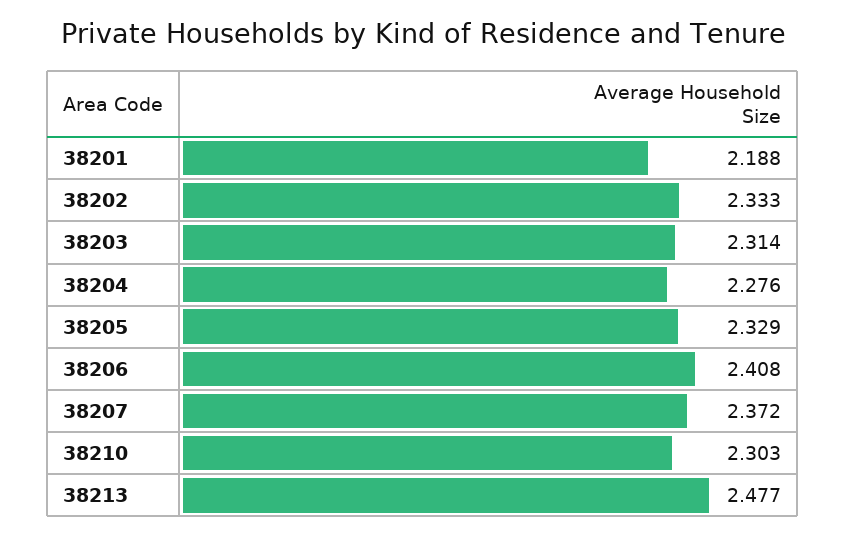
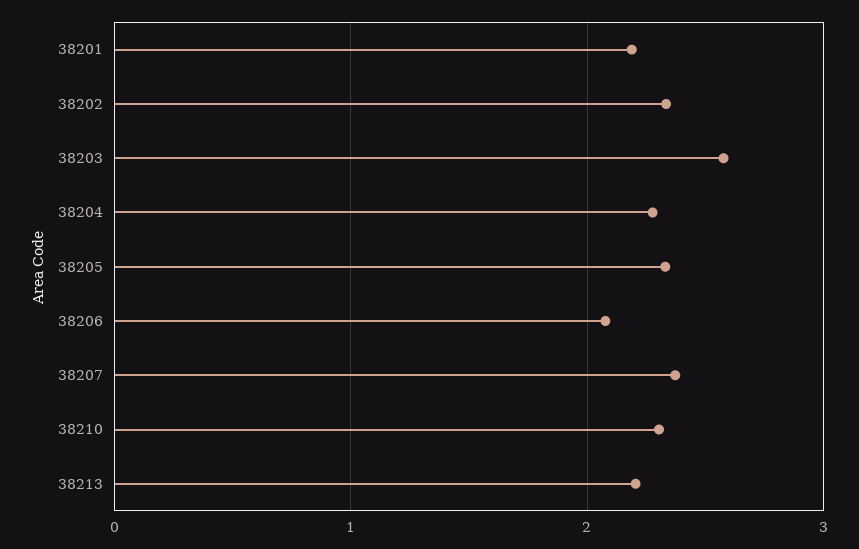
38203: 2.314 -> 2.6
38206: 2.408 -> 2.1
38213: 2.477 -> 2.2

